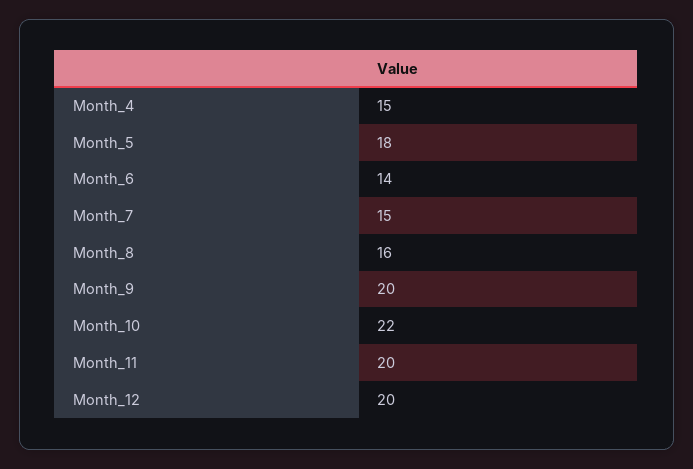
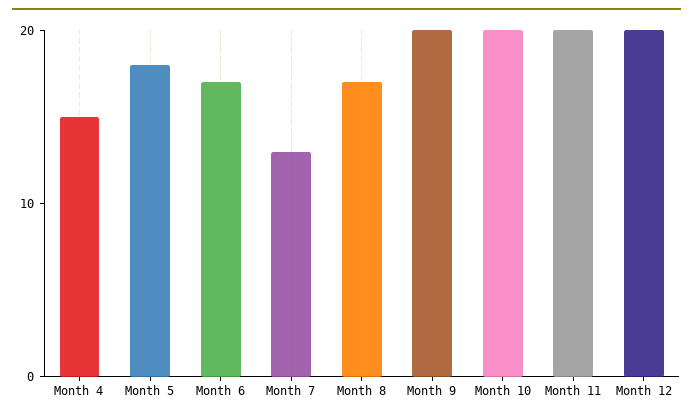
Month_6: 14 -> 17
Month_7: 15 -> 13
Month_8: 16 -> 17
Month_10: 22 -> 20

